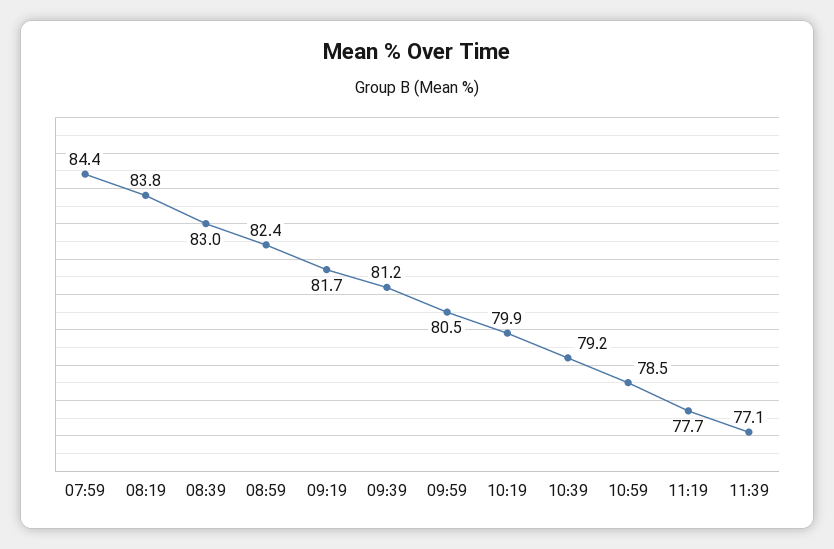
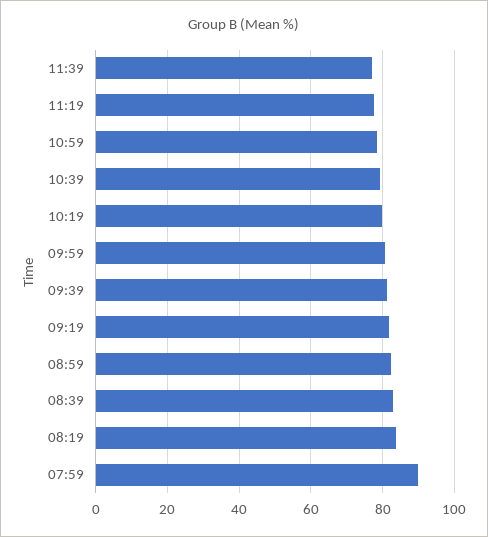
07:59: 84.4 -> 90

